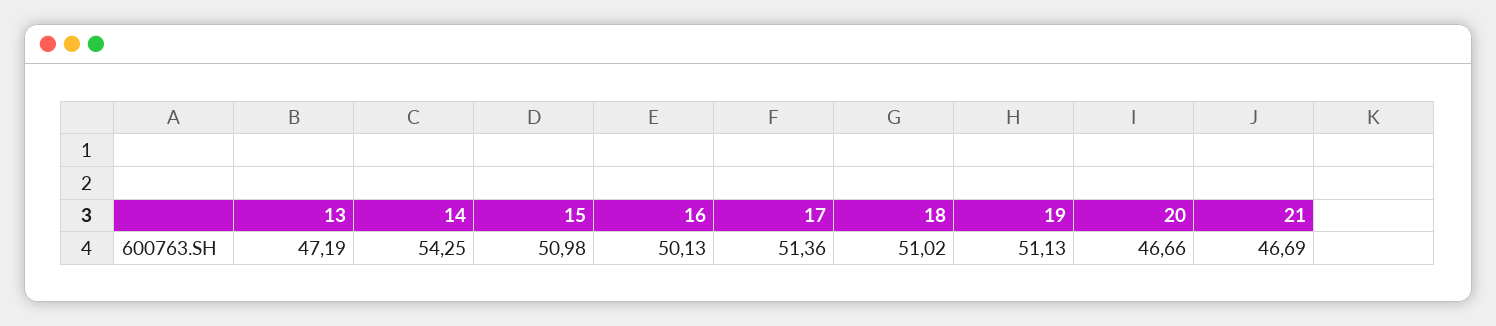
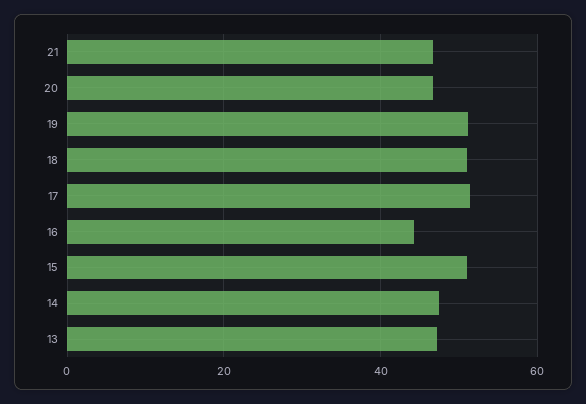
14: 54.25 -> 48
16: 50.13 -> 44

